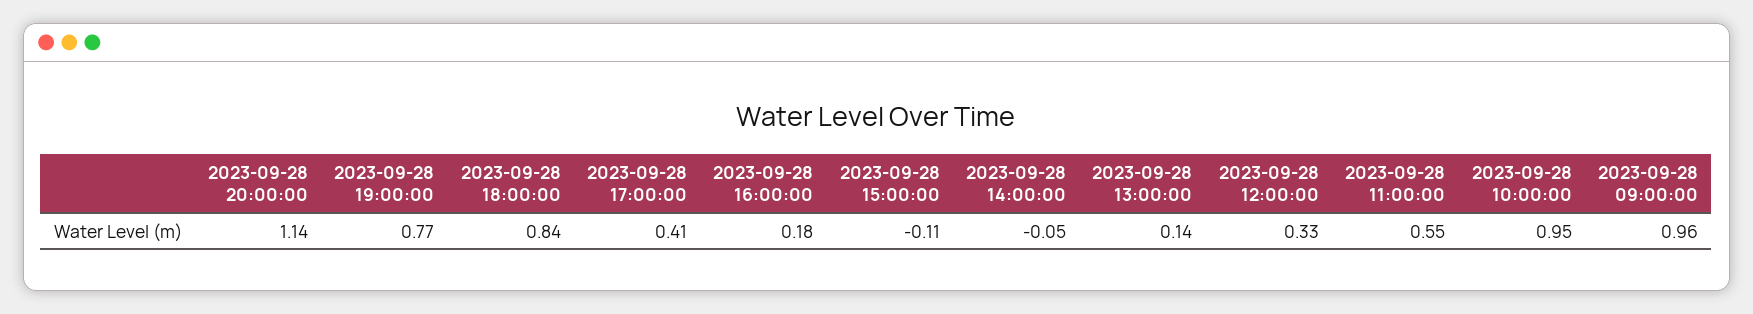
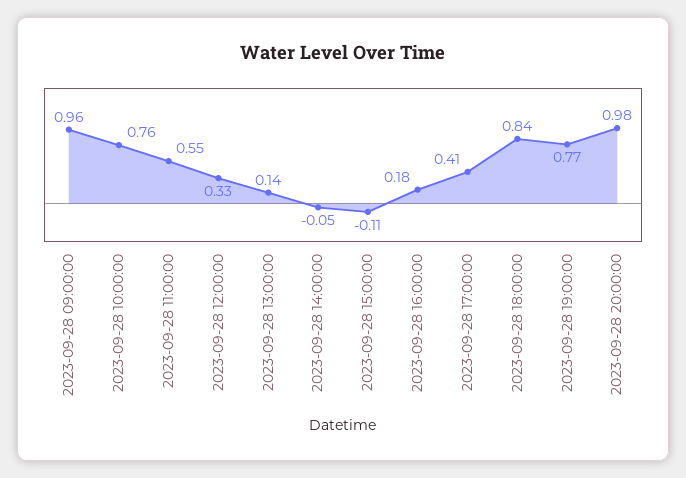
2023-09-28 20:00:00: 1.14 -> 0.98
2023-09-28 10:00:00: 0.95 -> 0.76

